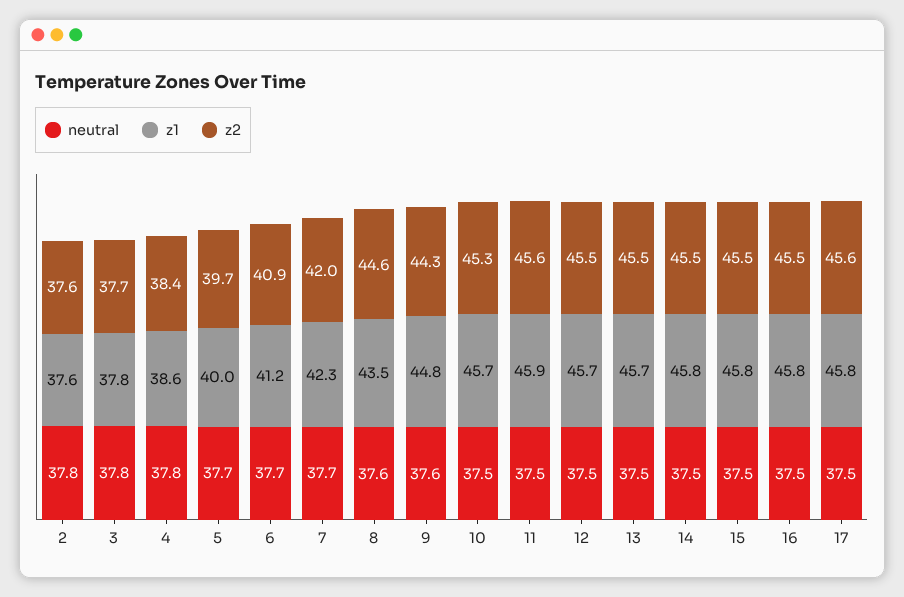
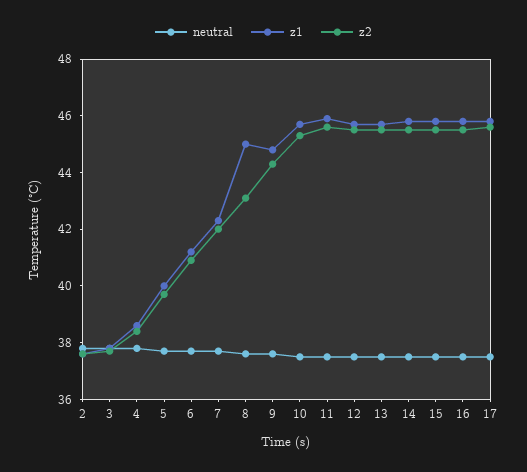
z1, 8: 43.5 -> 45
z2, 8: 44.6 -> 43

